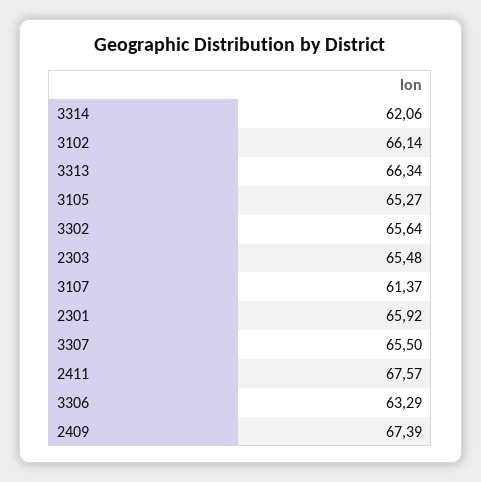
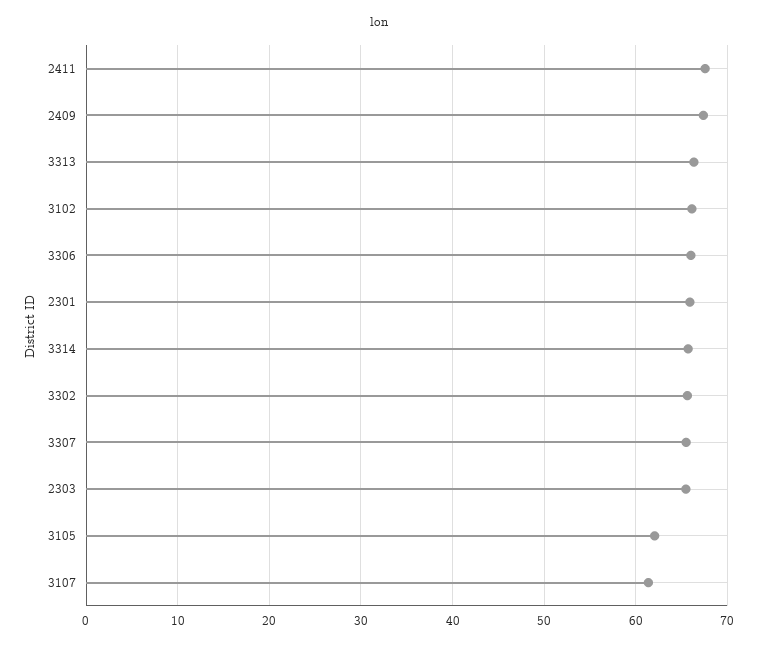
3314: 62.06 -> 66
3105: 65.27 -> 62
3306: 63.29 -> 66

